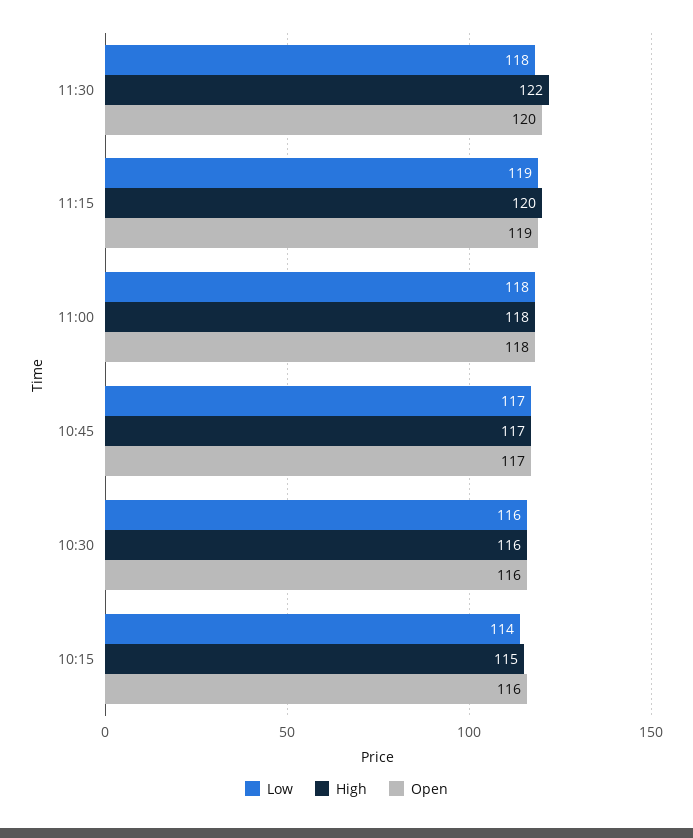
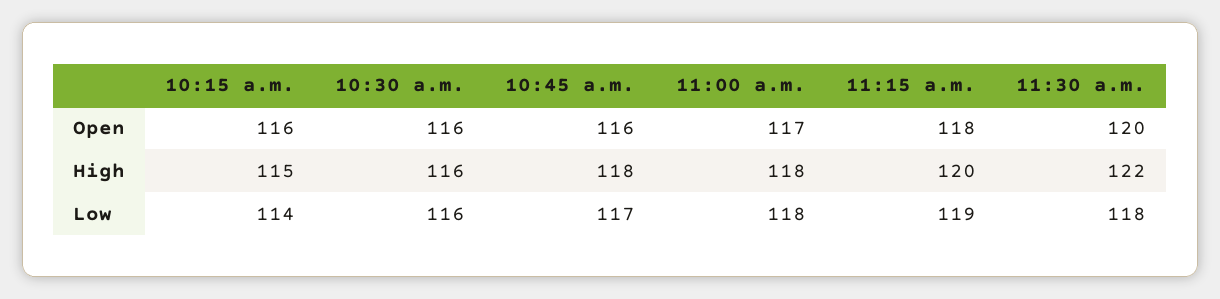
Open, 11:15: 119 -> 118
Open, 11:00: 118 -> 117
High, 10:45: 117 -> 118
Open, 10:45: 117 -> 116

